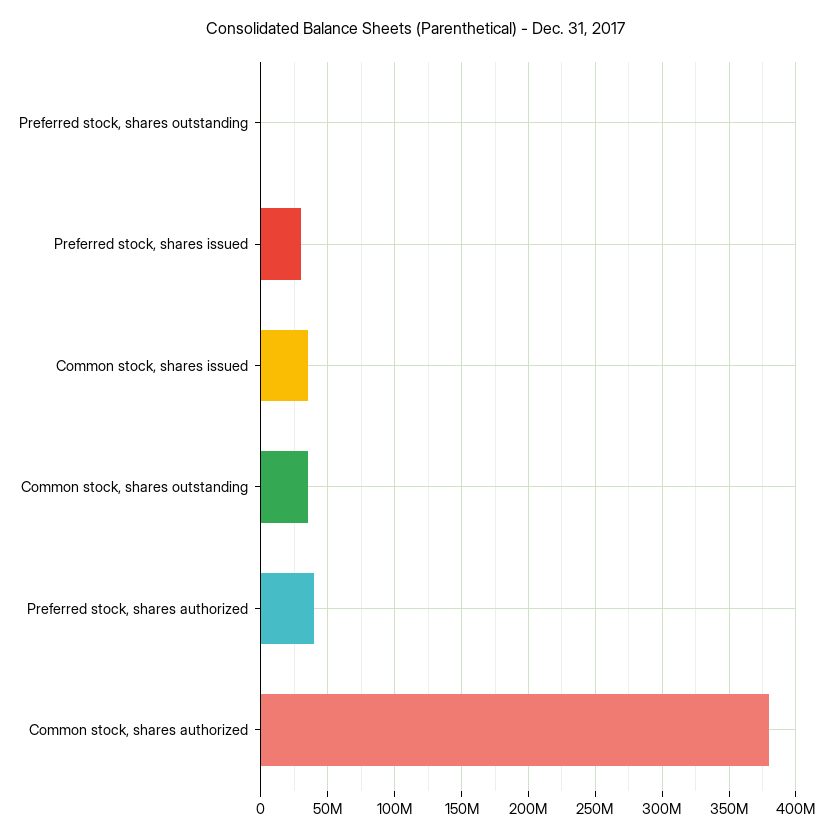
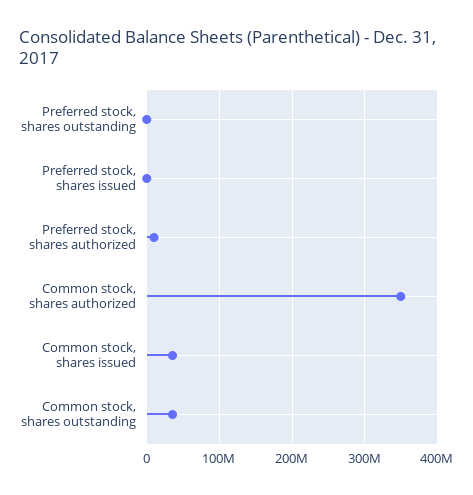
Preferred stock, shares issued: 30000000 -> 0
Preferred stock, shares authorized: 40000000 -> 10000000
Common stock, shares authorized: 380000000 -> 350000000

